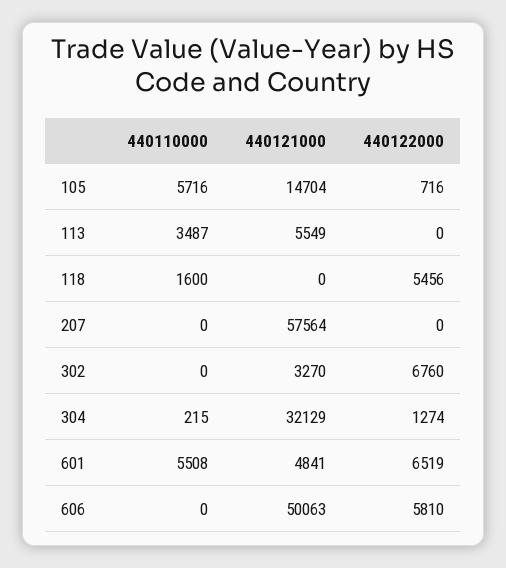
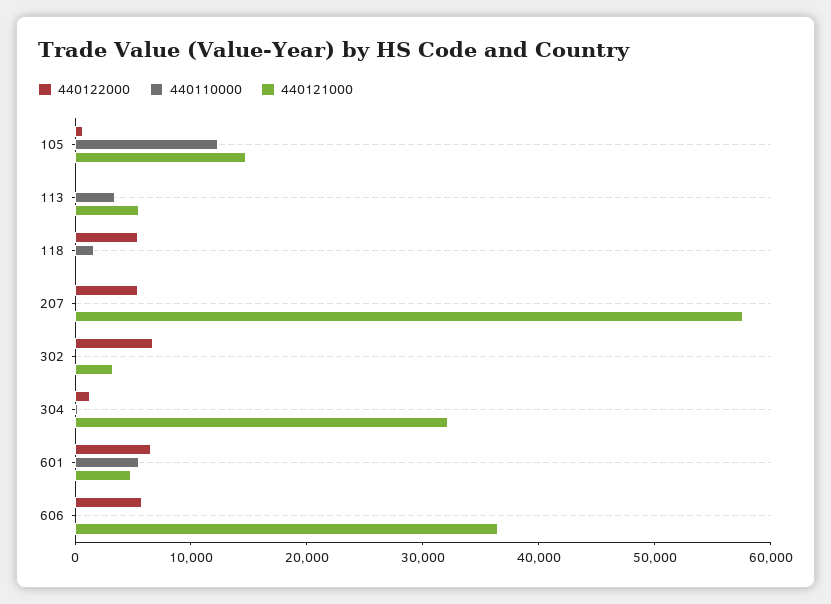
440110000, 105: 5716 -> 12000
440122000, 207: 0 -> 6000
440121000, 606: 50063 -> 36000

